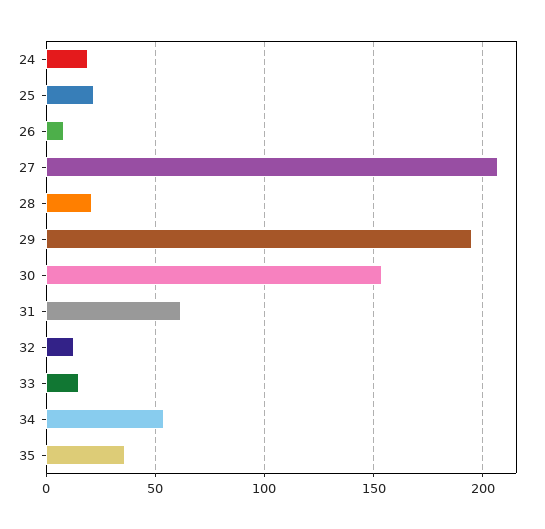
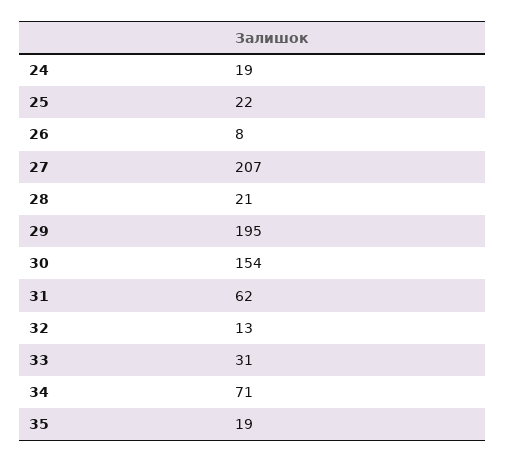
33: 15 -> 31
34: 55 -> 71
35: 35 -> 19

